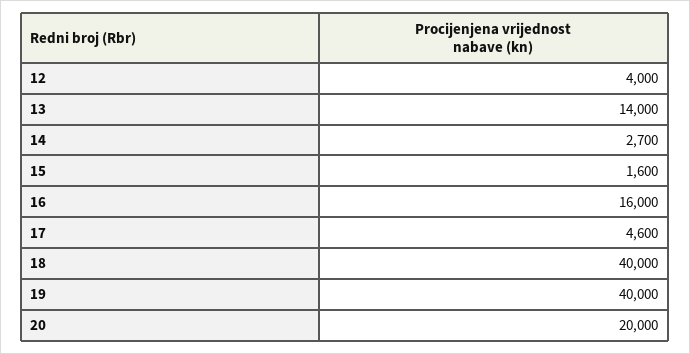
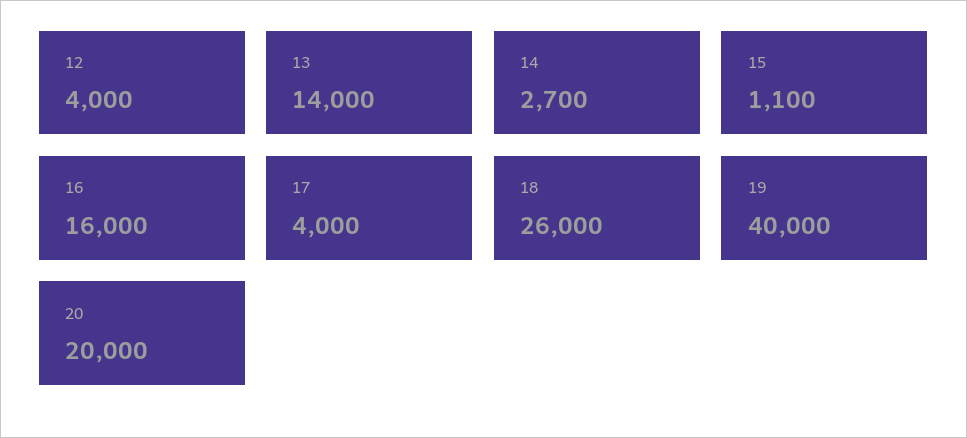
15: 1600 -> 1100
17: 4600 -> 4000
18: 40000 -> 26000

